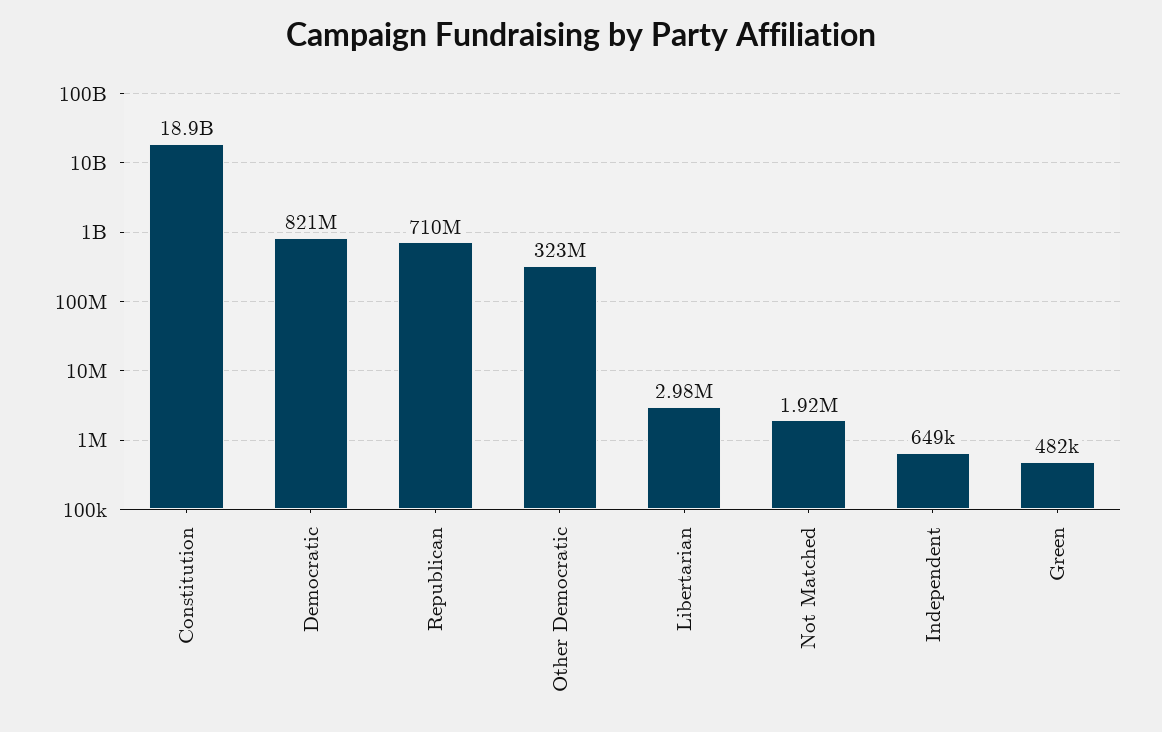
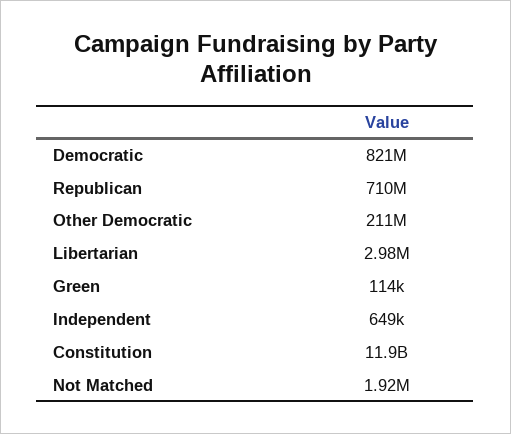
Constitution: 18900000000 -> 11900000000
Other Democratic: 323000000 -> 211000000
Green: 482000 -> 114000

